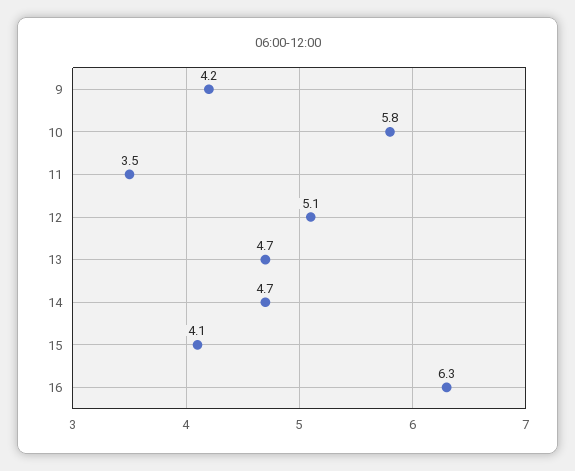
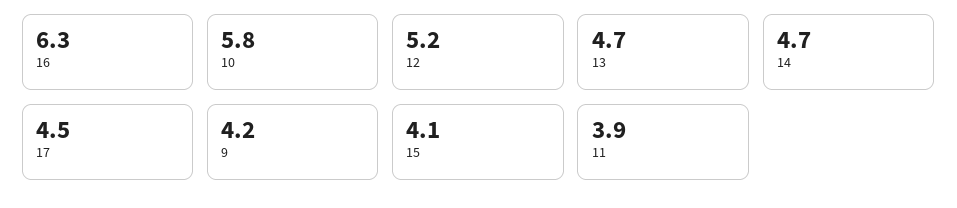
11: 3.5 -> 3.9
12: 5.1 -> 5.2
17: none -> 4.5

